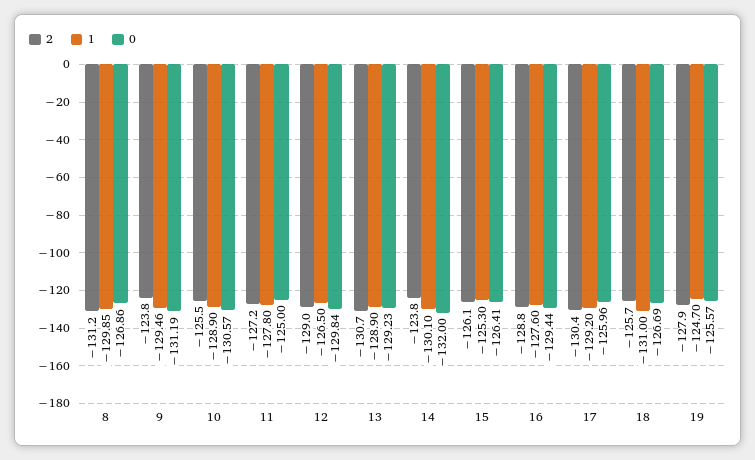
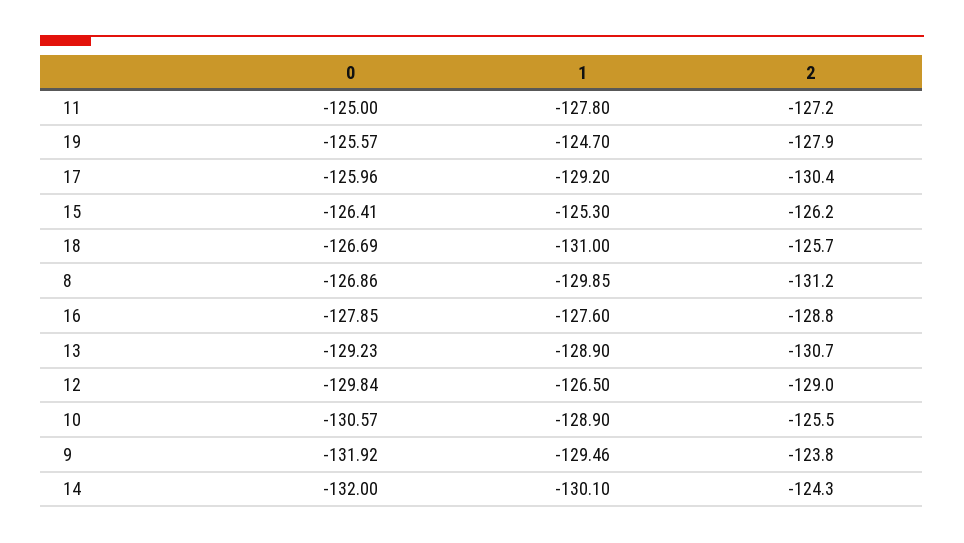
0, 9: -131.19 -> -131.92
2, 14: -123.8 -> -124.3
2, 15: -126.1 -> -126.2
0, 16: -129.44 -> -127.85

